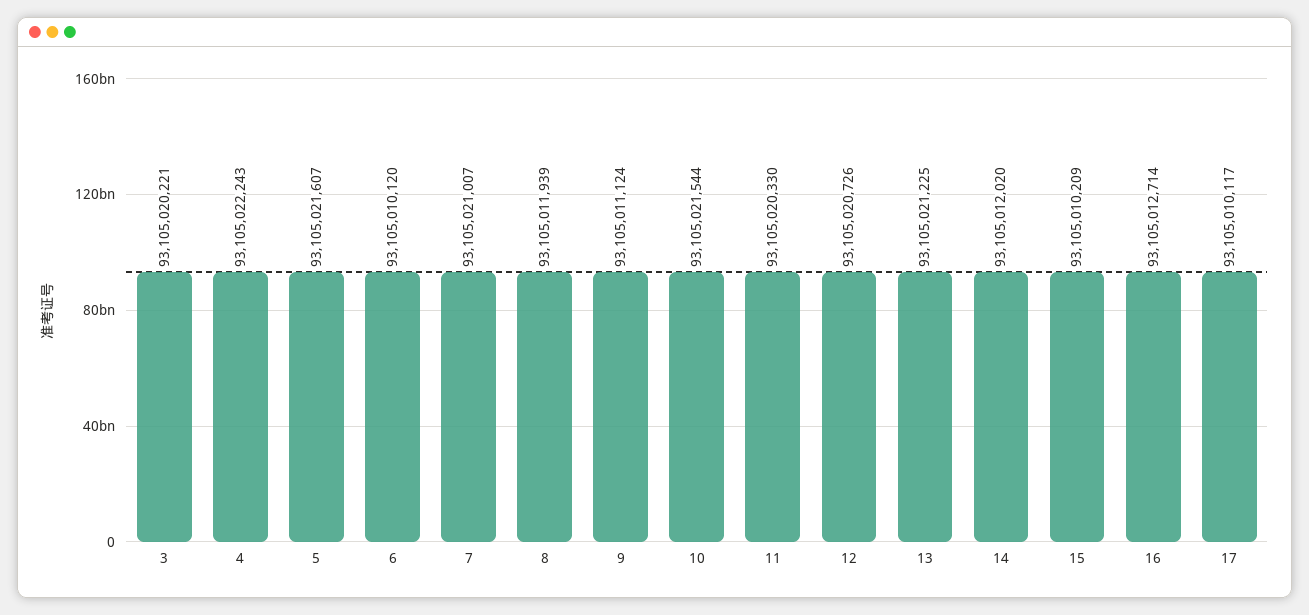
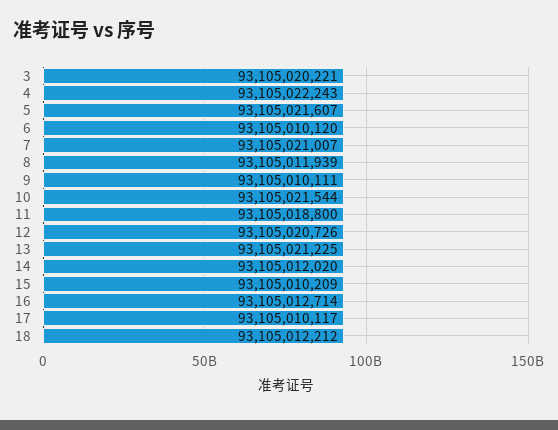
9: 93105011124 -> 93105010111
11: 93105020330 -> 93105018800
18: none -> 93105012212

